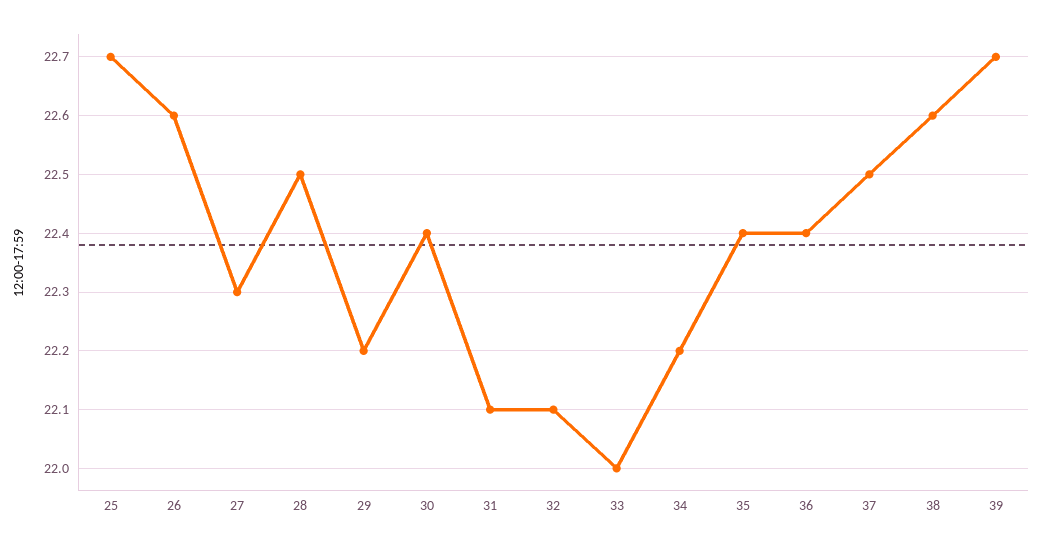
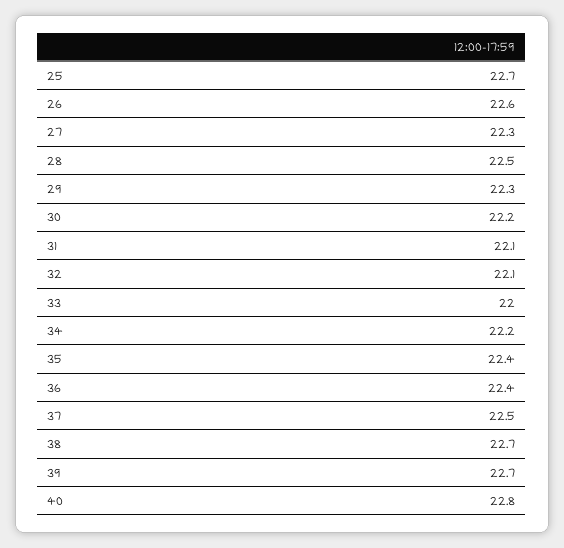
29: 22.2 -> 22.3
30: 22.4 -> 22.2
38: 22.6 -> 22.7
40: none -> 22.8

